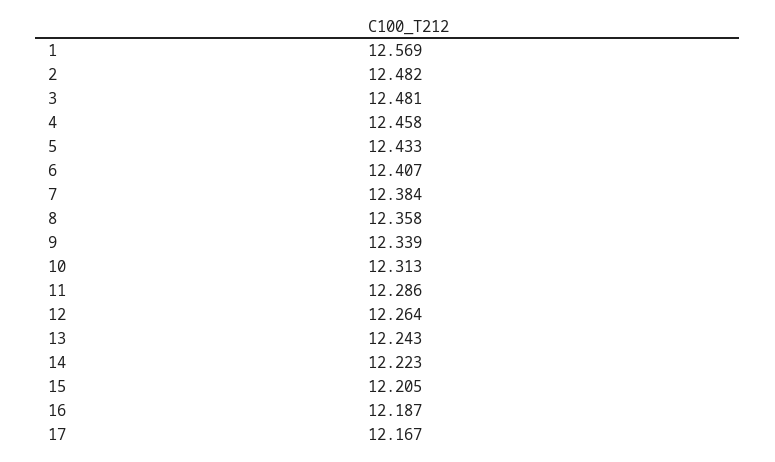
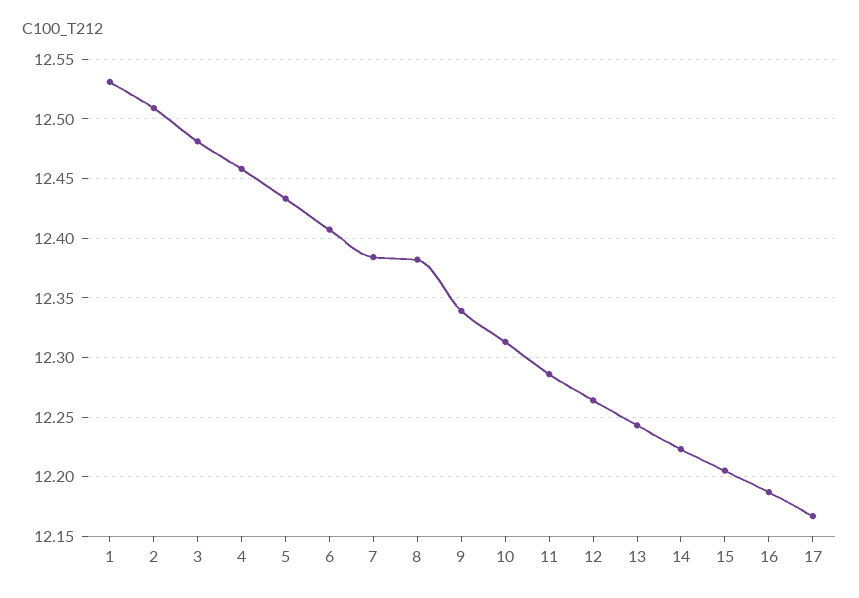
1: 12.569 -> 12.53
2: 12.482 -> 12.51
8: 12.358 -> 12.38

